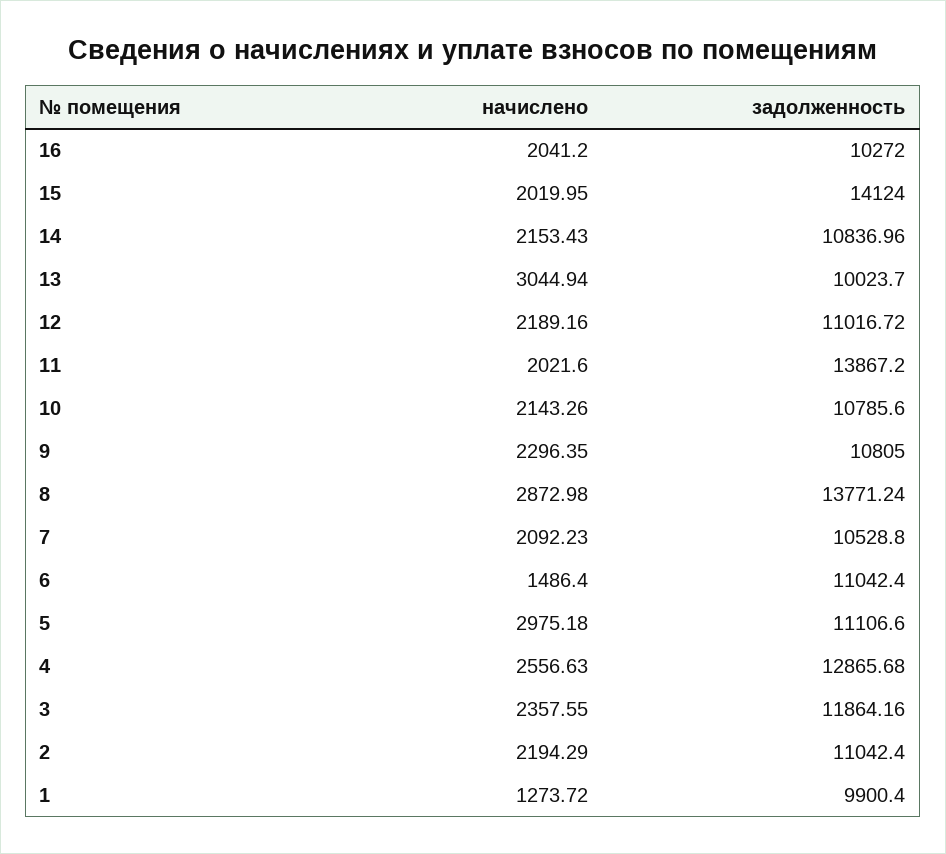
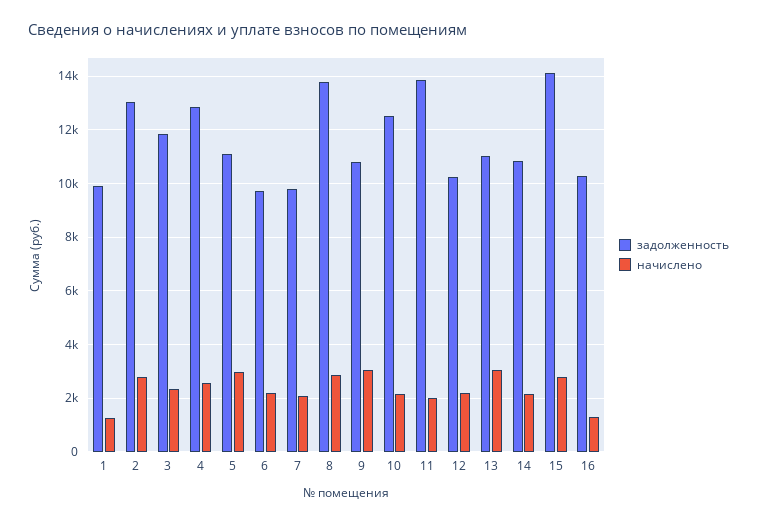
начислено, 16: 2041.2 -> 1250
начислено, 15: 2019.95 -> 2750
задолженность, 13: 10023.7 -> 11000
задолженность, 12: 11016.72 -> 10250
задолженность, 10: 10785.6 -> 12500
начислено, 9: 2296.35 -> 3000
задолженность, 7: 10528.8 -> 9750
начислено, 6: 1486.4 -> 2250
задолженность, 6: 11042.4 -> 9750
начислено, 2: 2194.29 -> 2750
задолженность, 2: 11042.4 -> 13000

